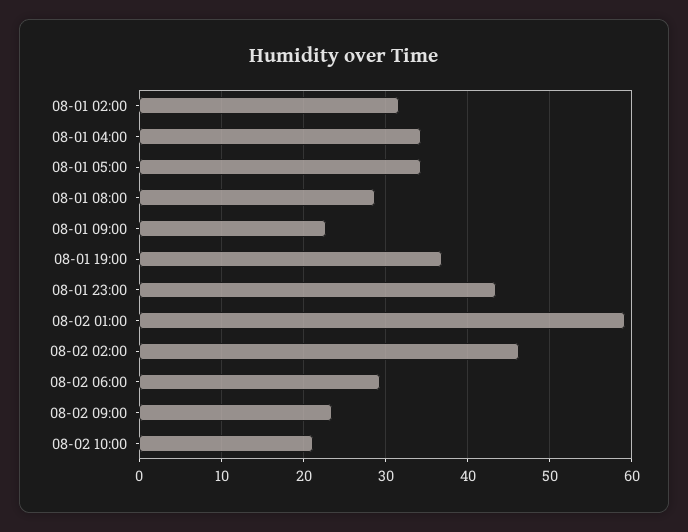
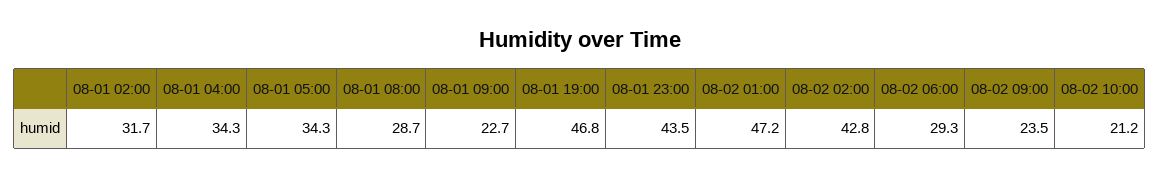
08-01 19:00: 37 -> 46.8
08-02 01:00: 59 -> 47.2
08-02 02:00: 46 -> 42.8

